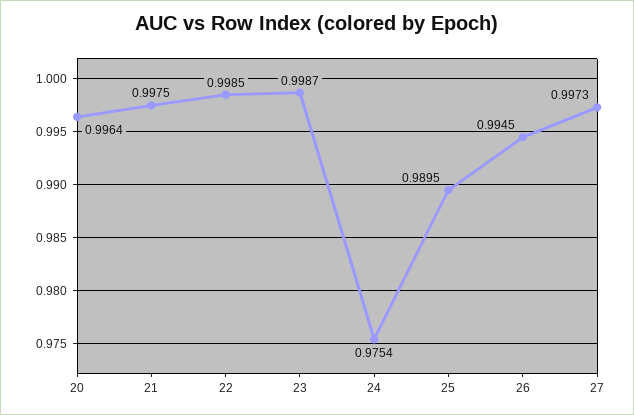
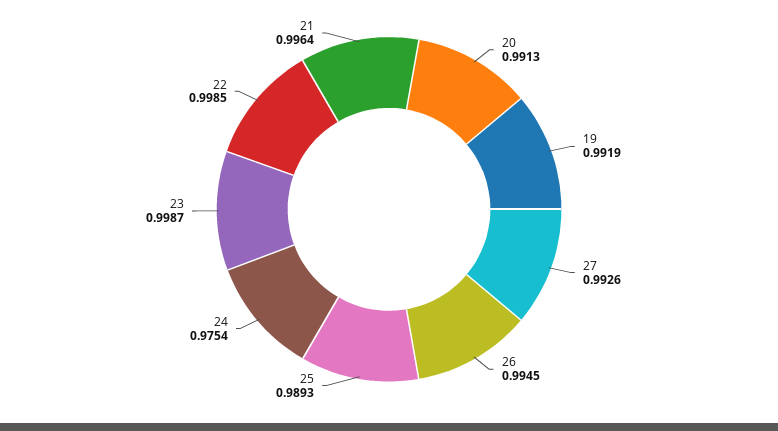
20: 0.9964 -> 0.9913
21: 0.9975 -> 0.9964
25: 0.9895 -> 0.9893
27: 0.9973 -> 0.9926
19: none -> 0.9919

